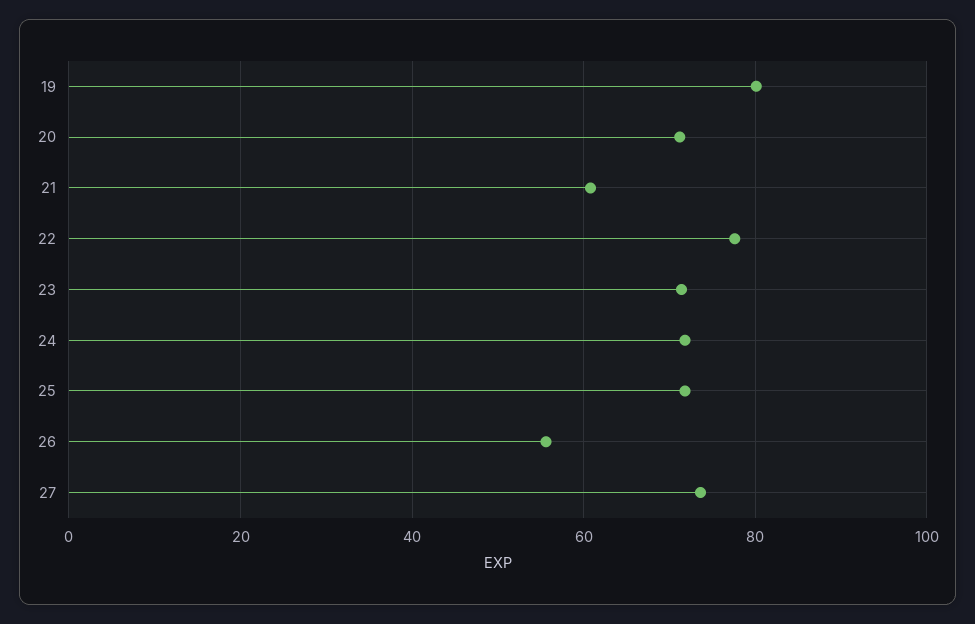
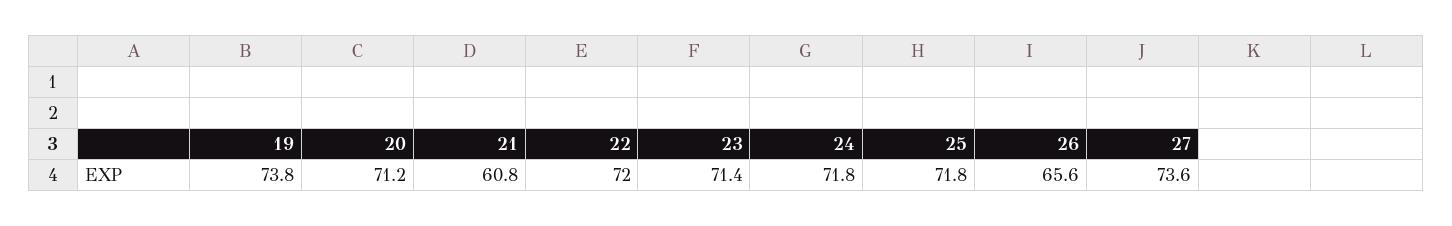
19: 80 -> 73.8
22: 78 -> 72
26: 56 -> 65.6

